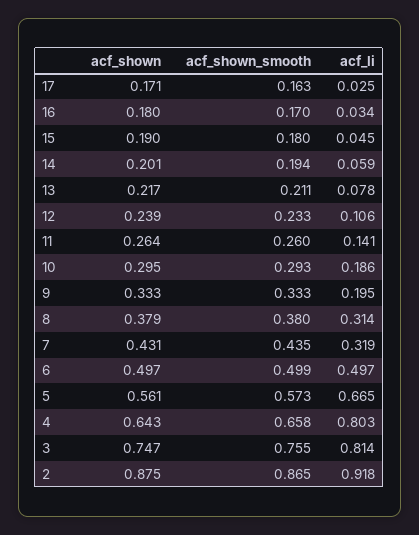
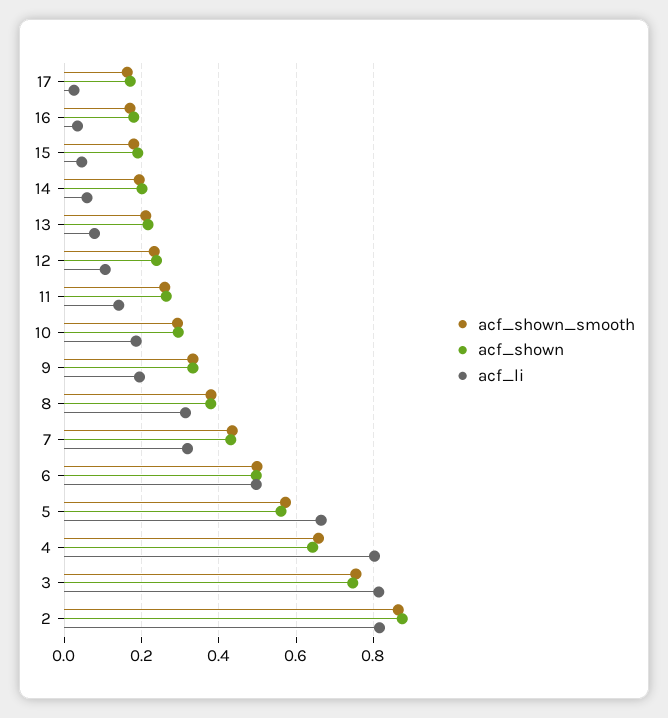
acf_li, 2: 0.918 -> 0.82

